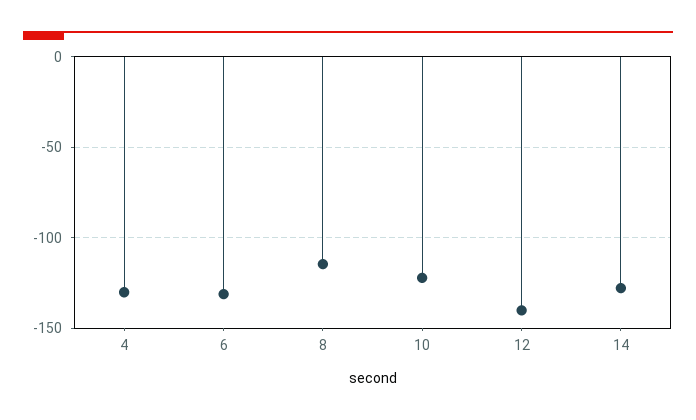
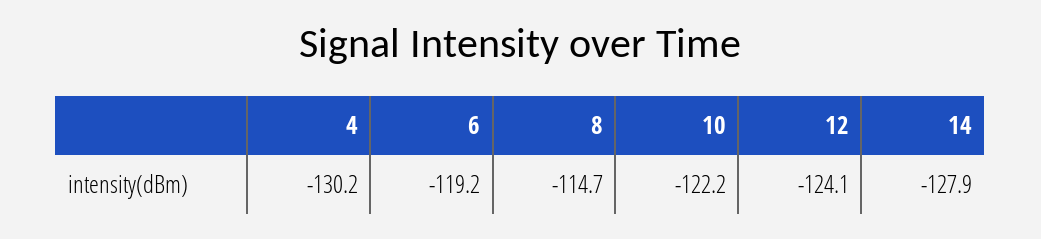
6: -130 -> -119.2
12: -140 -> -124.1

